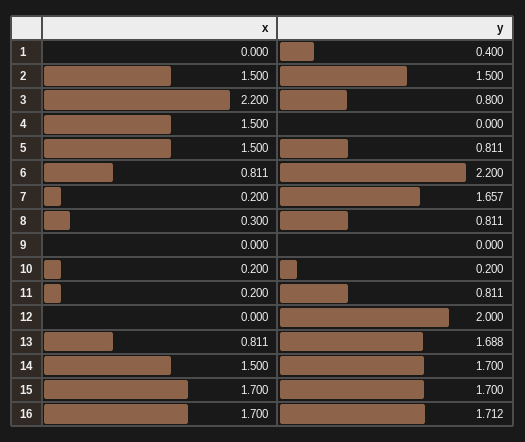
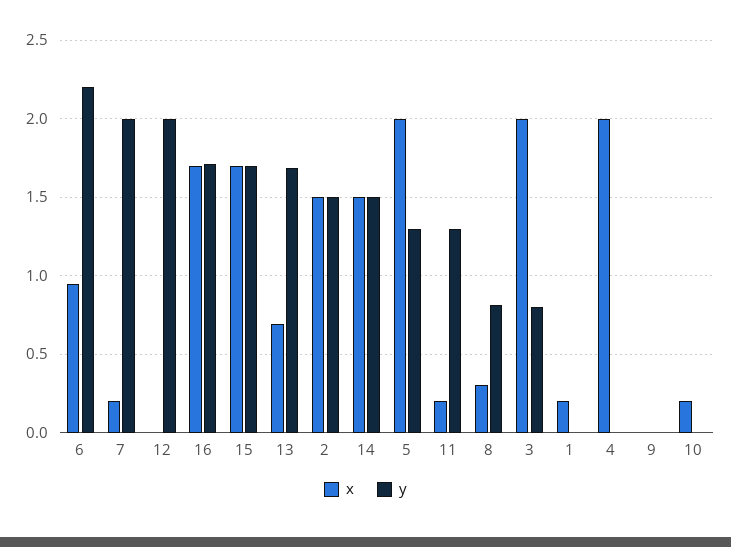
x, 1: 0 -> 0.2
y, 1: 0.4 -> 0
x, 3: 2.2 -> 2
x, 4: 1.5 -> 2
x, 5: 1.5 -> 2
y, 5: 0.811 -> 1.3
x, 6: 0.811 -> 0.95
y, 7: 1.657 -> 2
y, 10: 0.2 -> 0
y, 11: 0.811 -> 1.3
x, 13: 0.811 -> 0.7
y, 14: 1.7 -> 1.5

